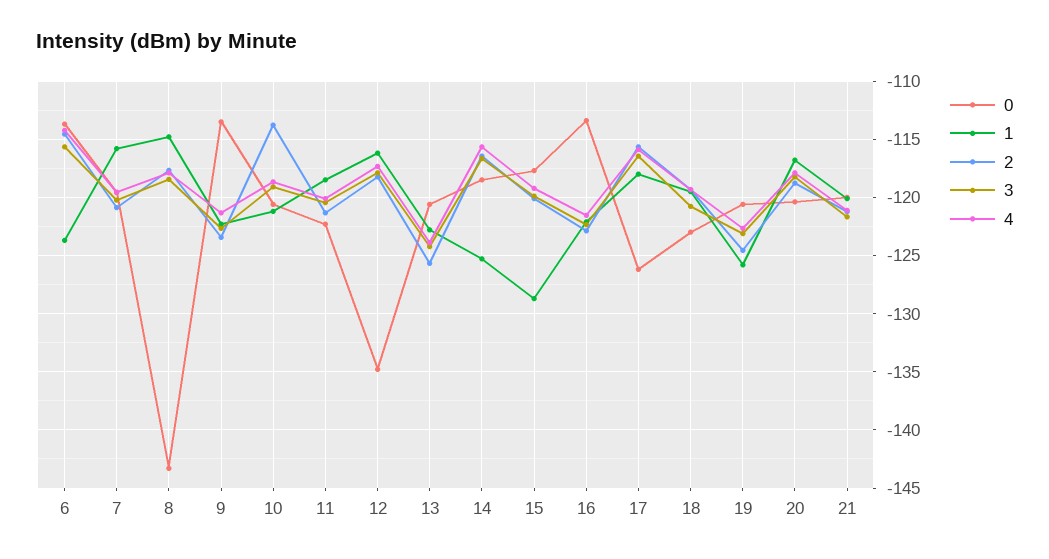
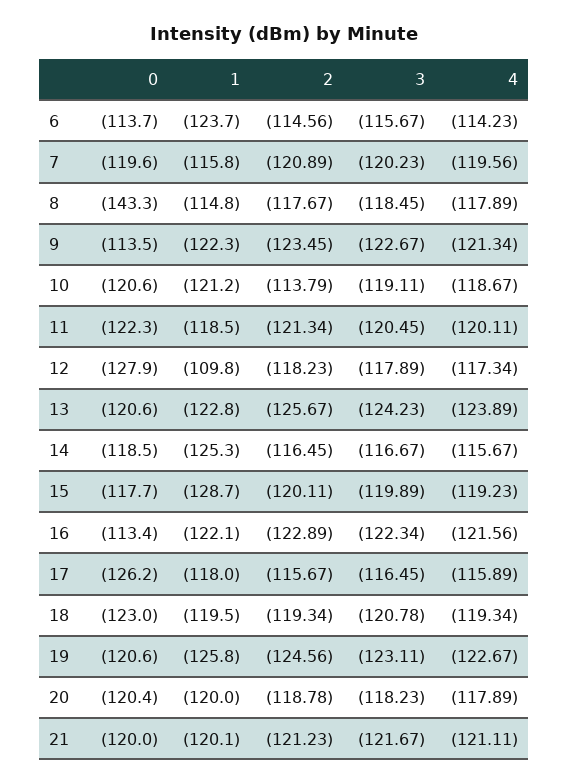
0, 12: -135 -> -127.9
1, 12: -116 -> -109.8
1, 20: -117 -> -120

